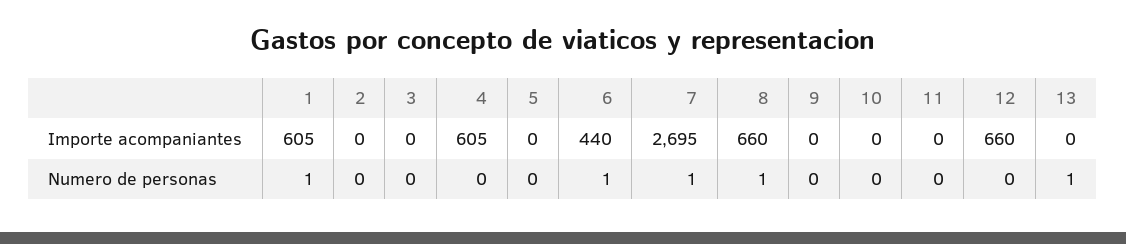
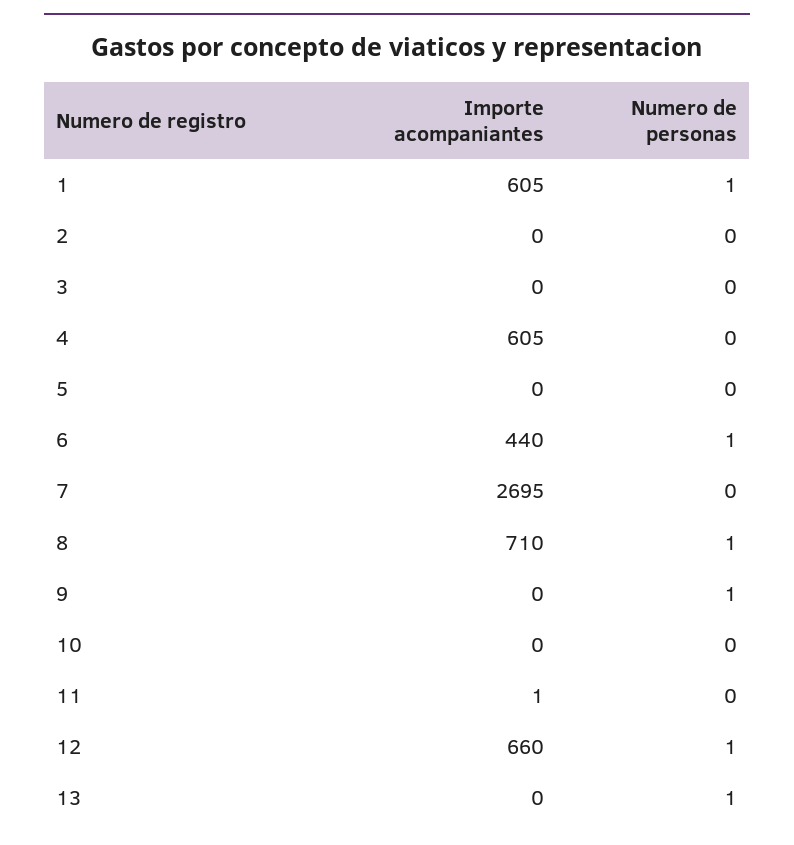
8, Importe acompaniantes: 660 -> 710
11, Importe acompaniantes: 0 -> 1
7, Numero de personas: 1 -> 0
9, Numero de personas: 0 -> 1
12, Numero de personas: 0 -> 1

